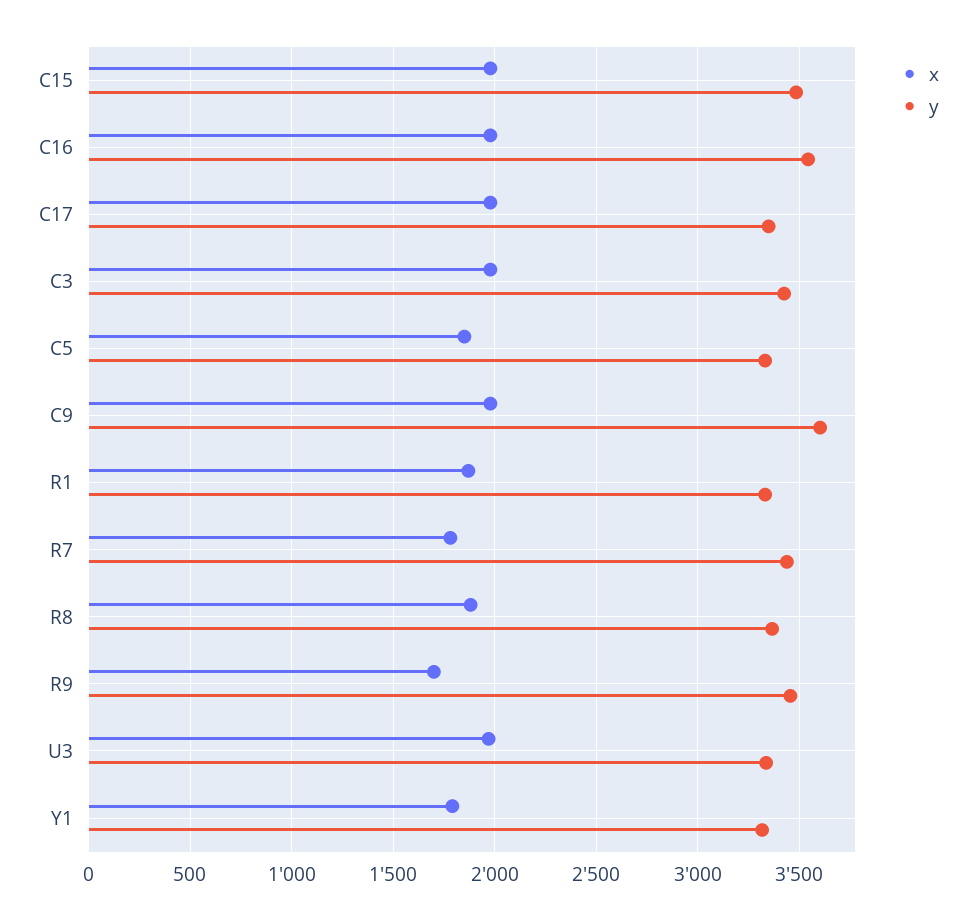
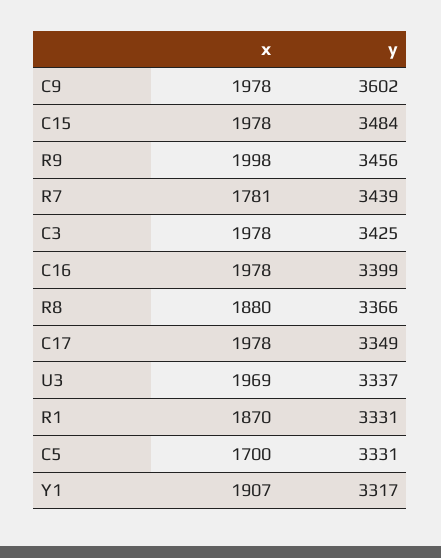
y, C16: 3550 -> 3399
x, C5: 1850 -> 1700
x, R9: 1700 -> 1998
x, Y1: 1800 -> 1907

